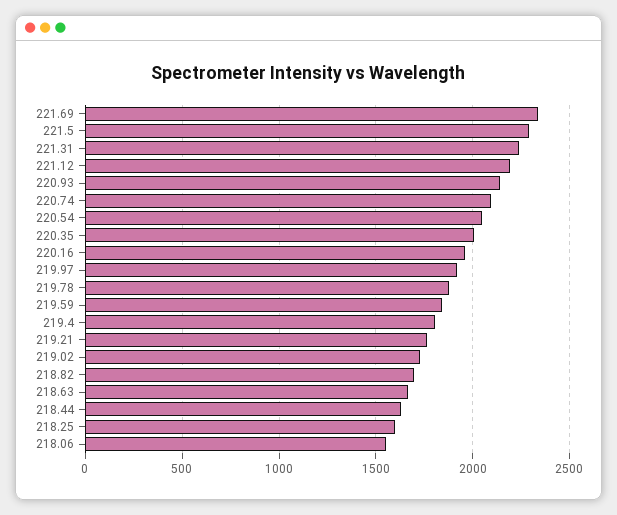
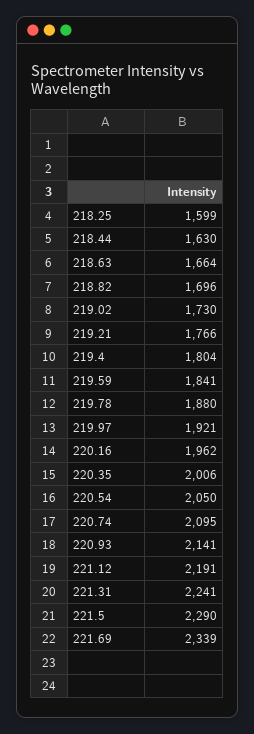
218.06: 1550 -> none

